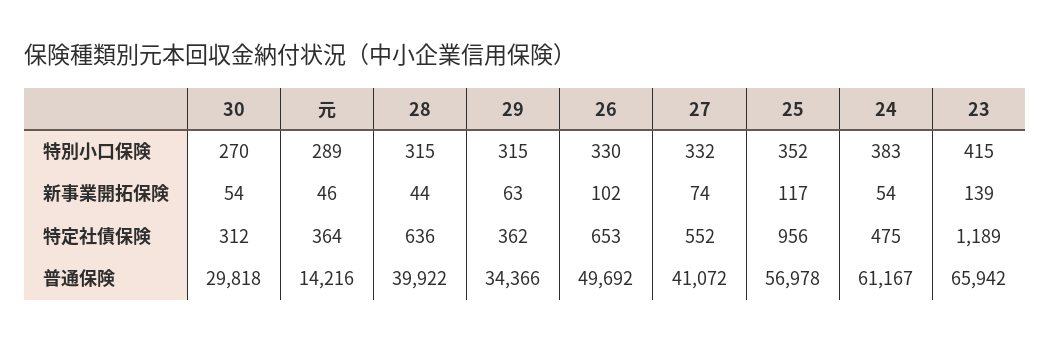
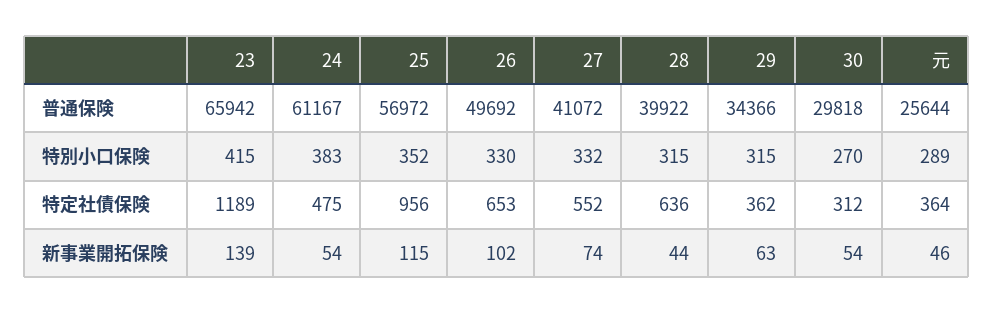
25, 新事業開拓保険: 117 -> 115
元, 普通保険: 14216 -> 25644
25, 普通保険: 56978 -> 56972

